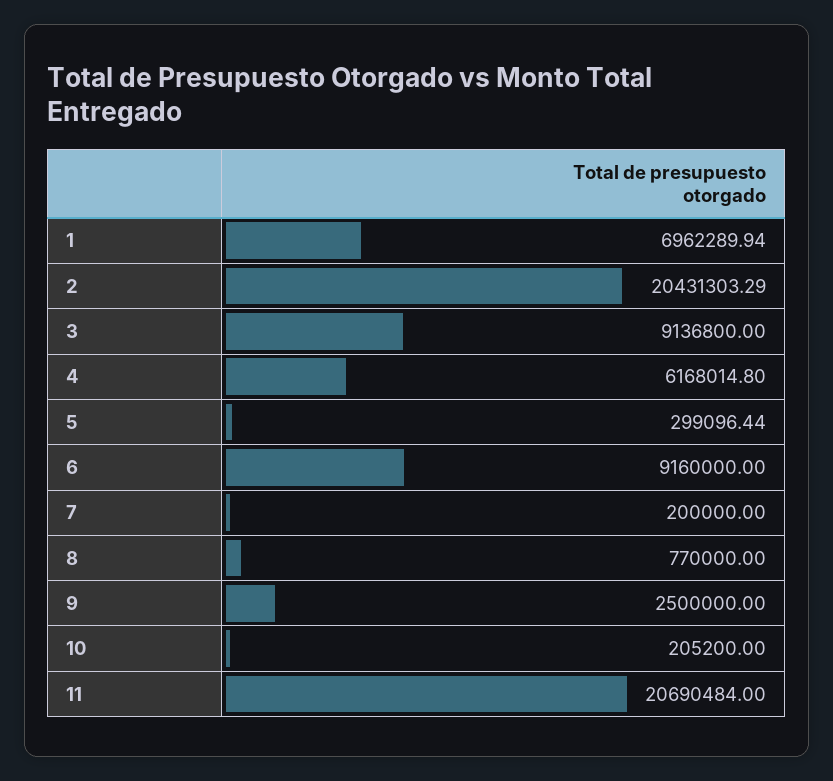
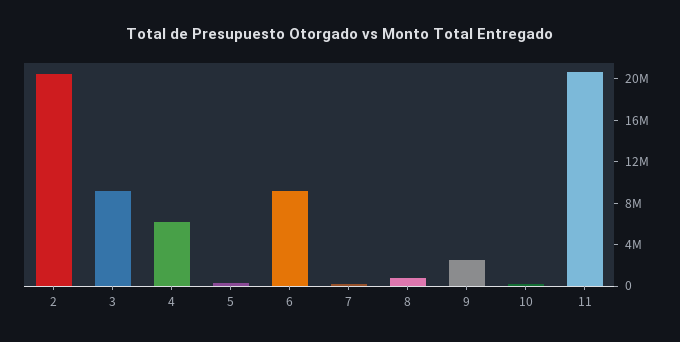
1: 6962289.94 -> none

